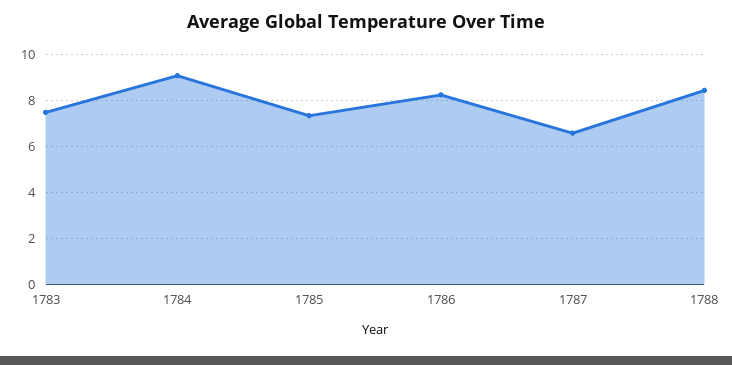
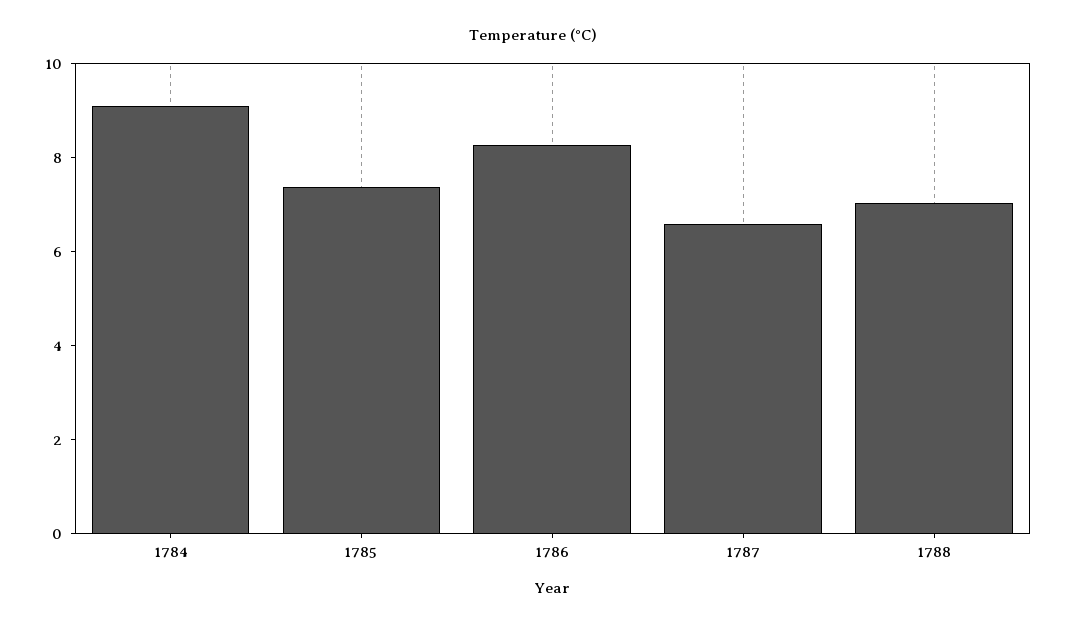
1783: 7.5 -> none
1788: 8.5 -> 7

